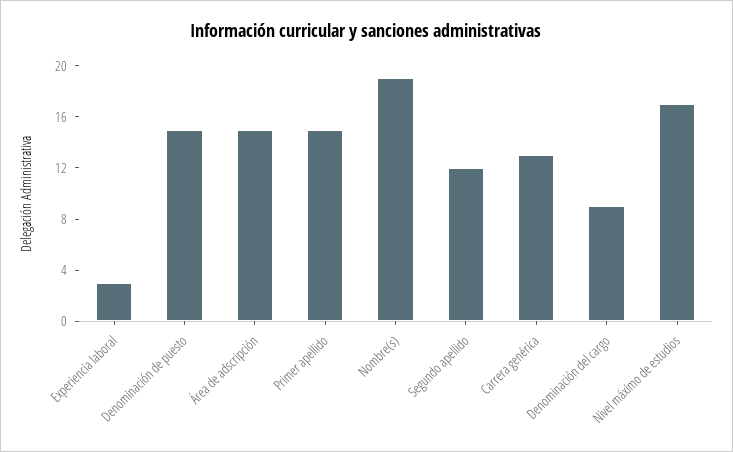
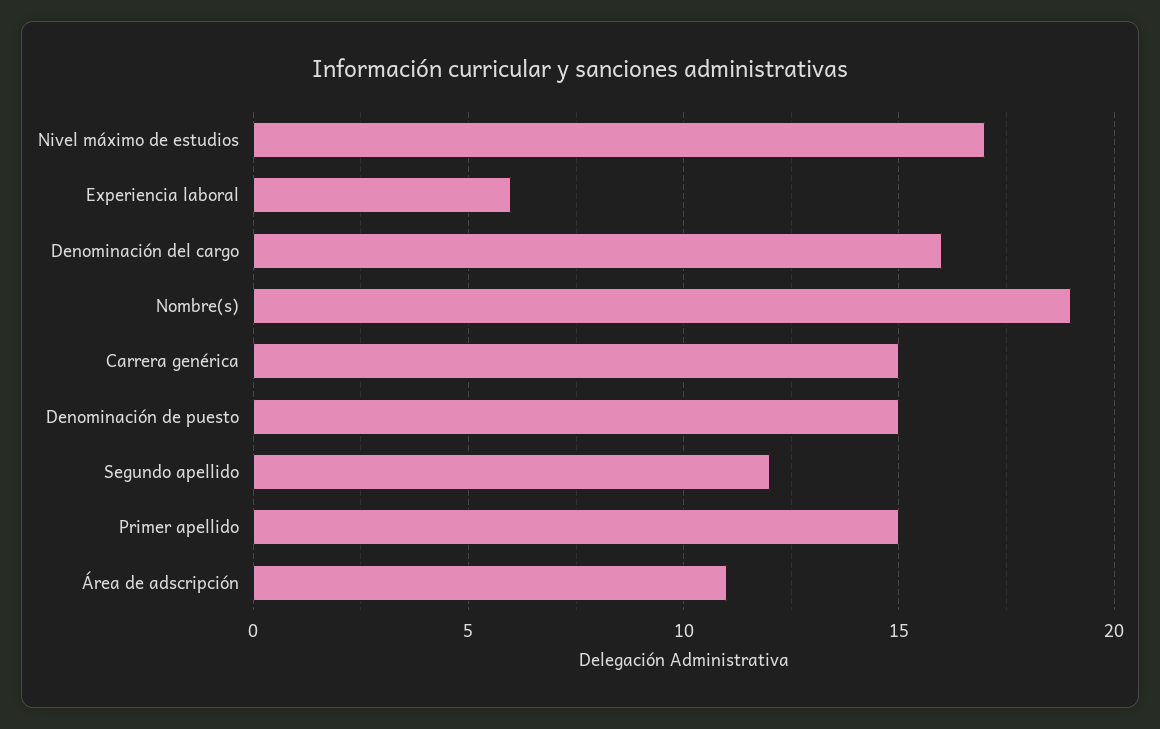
Experiencia laboral: 3 -> 6
Área de adscripción: 15 -> 11
Carrera genérica: 13 -> 15
Denominación del cargo: 9 -> 16

